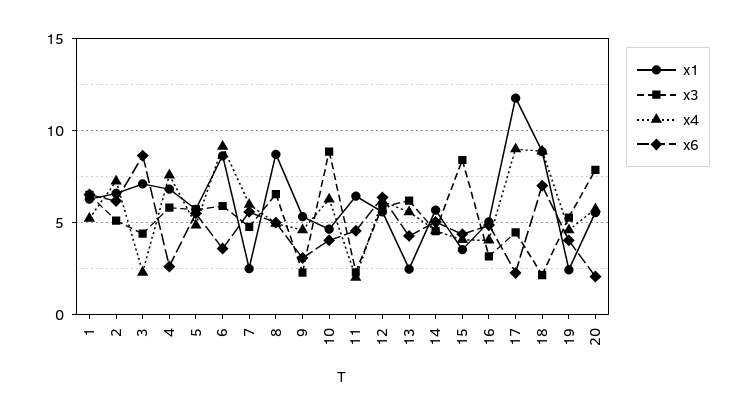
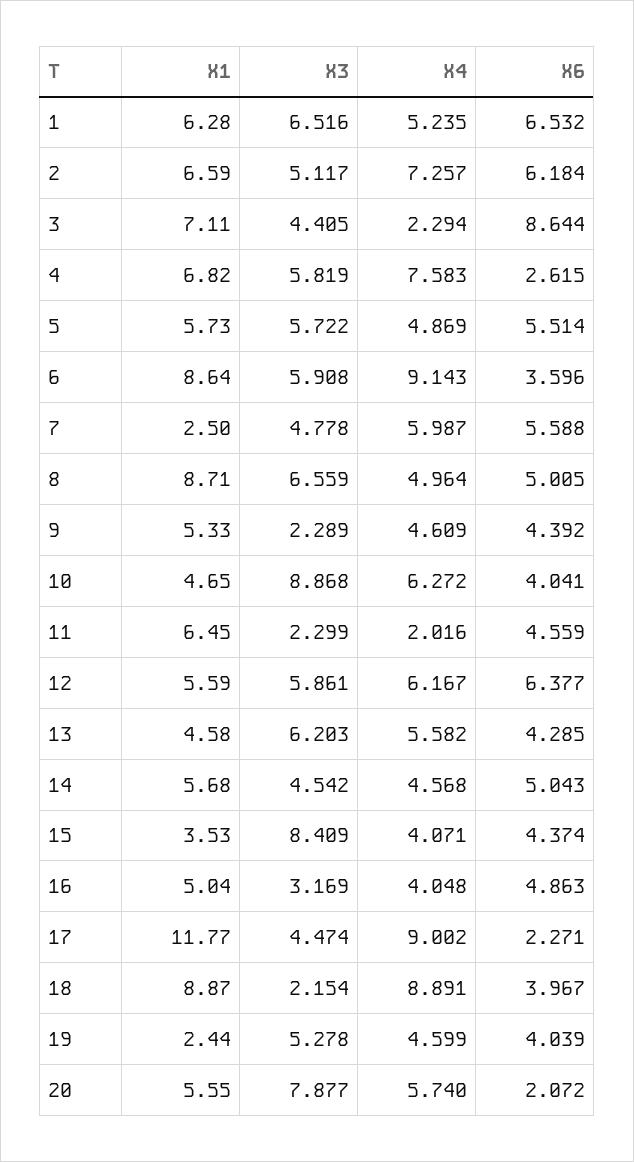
x6, 9: 3 -> 4.392
x1, 13: 2.5 -> 4.58
x6, 18: 7 -> 3.967

